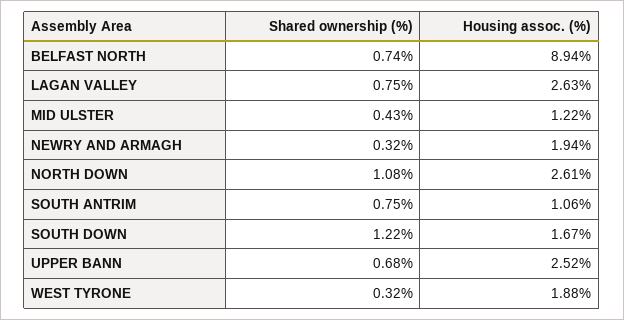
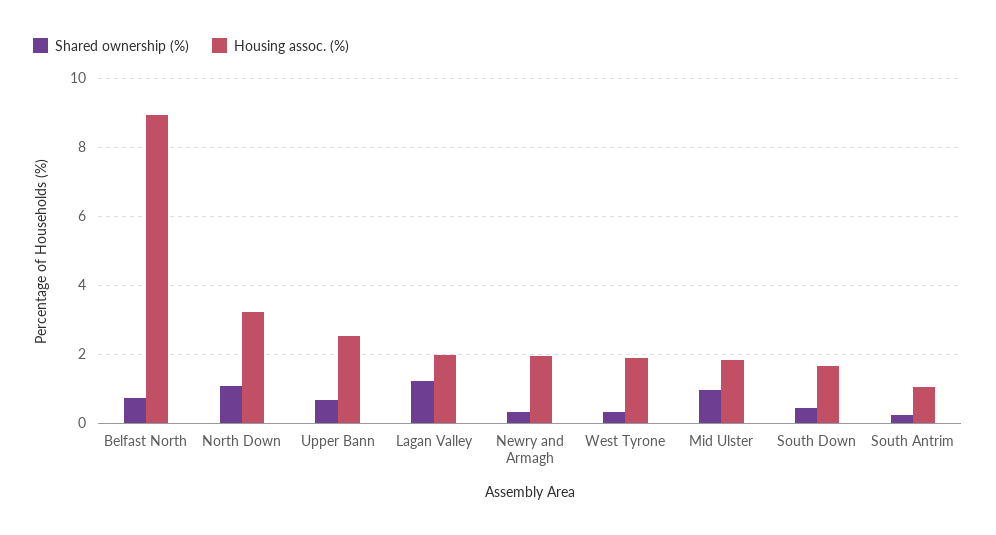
Shared ownership (%), LAGAN VALLEY: 0.75 -> 1.2
Housing assoc. (%), LAGAN VALLEY: 2.63 -> 2
Shared ownership (%), MID ULSTER: 0.43 -> 1
Housing assoc. (%), MID ULSTER: 1.22 -> 1.8
Housing assoc. (%), NORTH DOWN: 2.61 -> 3.2
Shared ownership (%), SOUTH ANTRIM: 0.75 -> 0.2
Shared ownership (%), SOUTH DOWN: 1.22 -> 0.4

